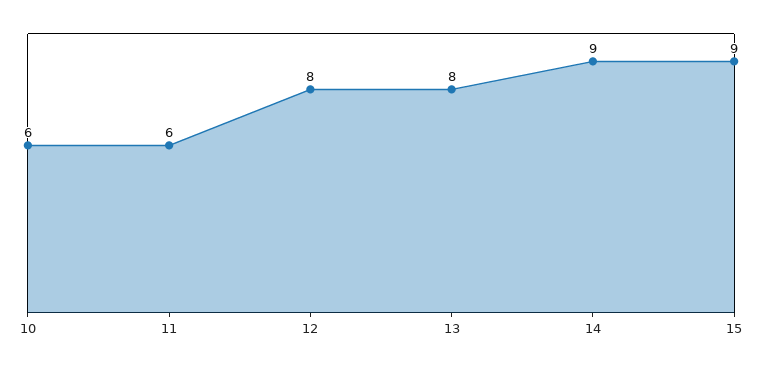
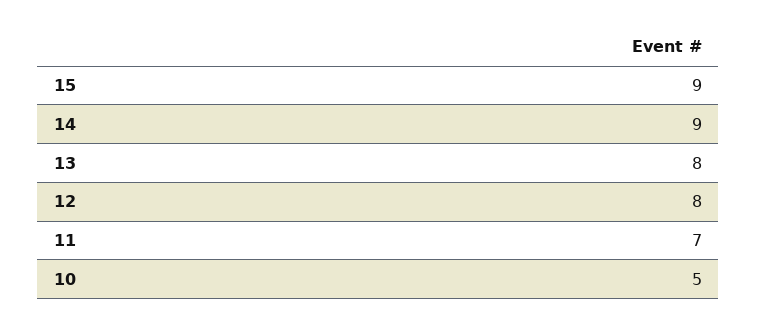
10: 6 -> 5
11: 6 -> 7

